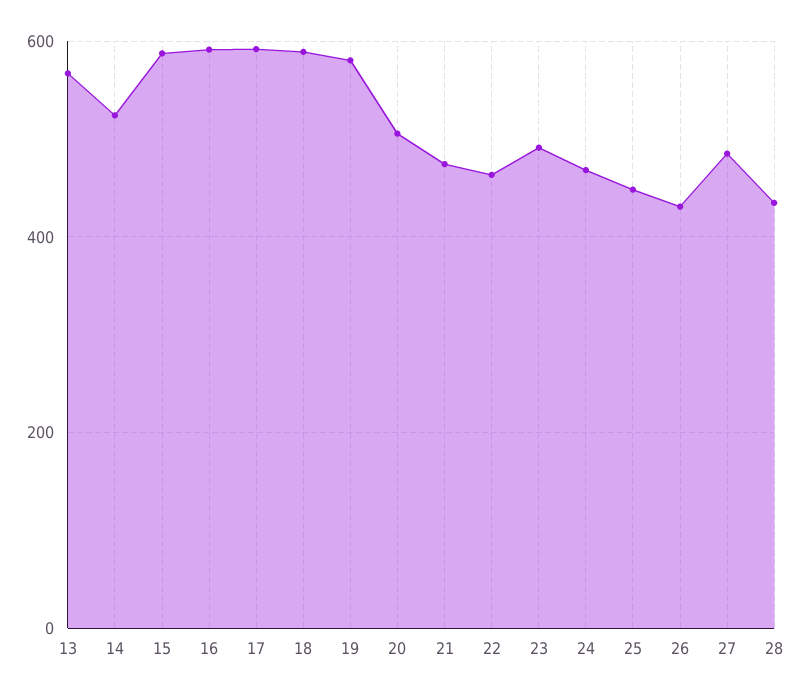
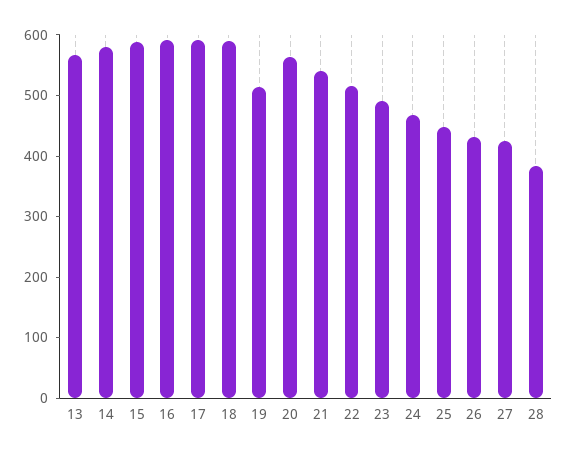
14: 520 -> 580
19: 580 -> 520
20: 500 -> 560
21: 480 -> 540
22: 460 -> 520
27: 480 -> 420
28: 440 -> 380

